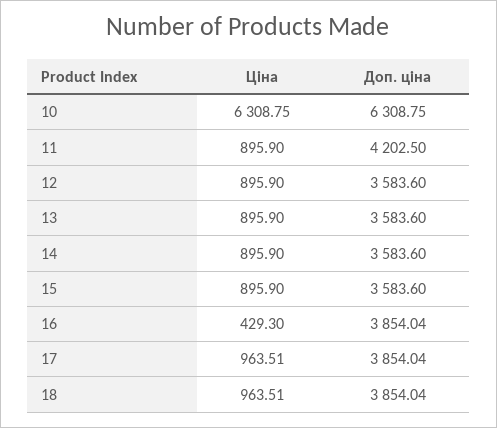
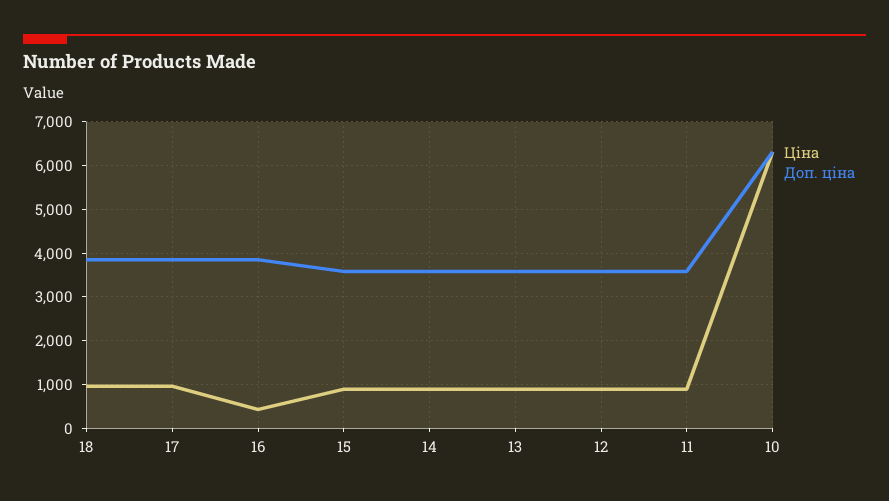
Доп. ціна, 11: 4202.5 -> 3600

